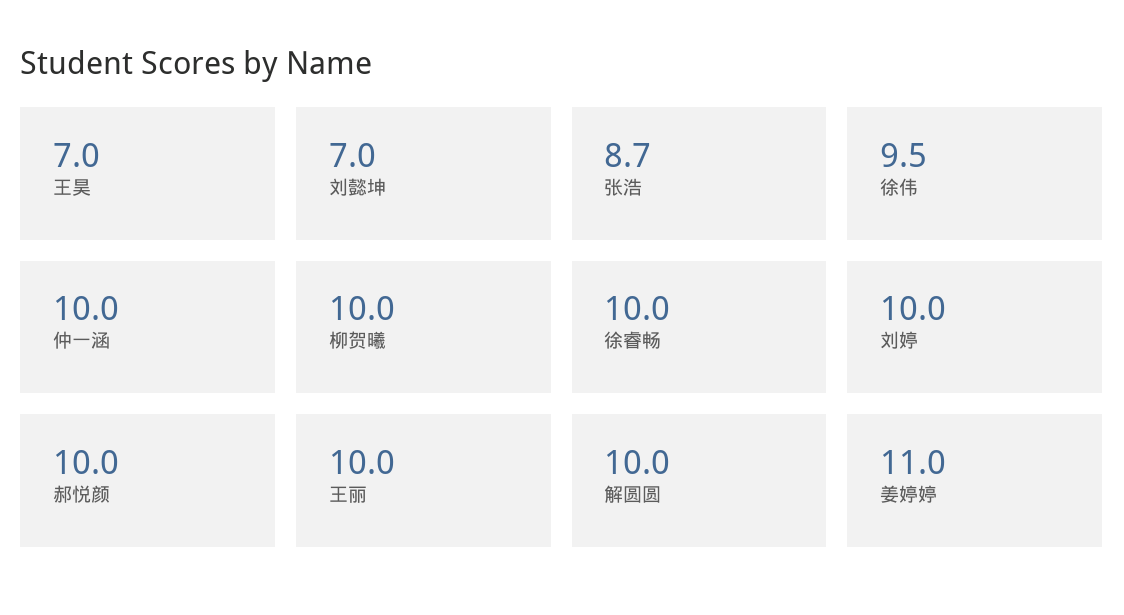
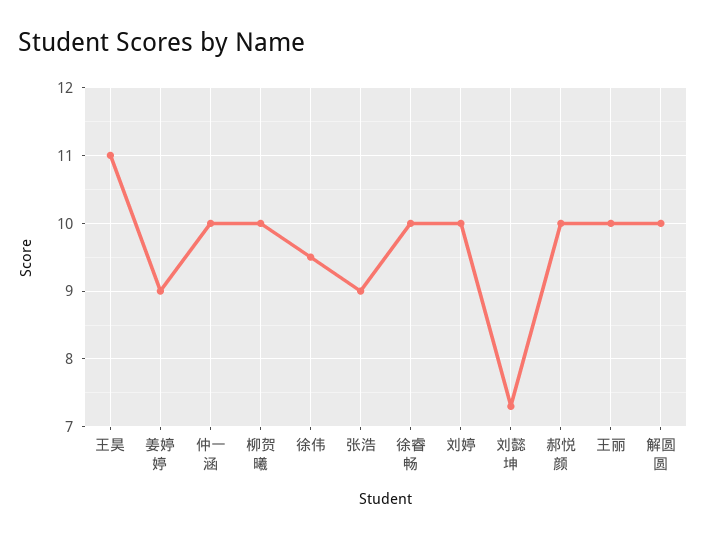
王昊: 7 -> 11
刘懿坤: 7 -> 7.3
张浩: 8.7 -> 9
姜婷婷: 11 -> 9

